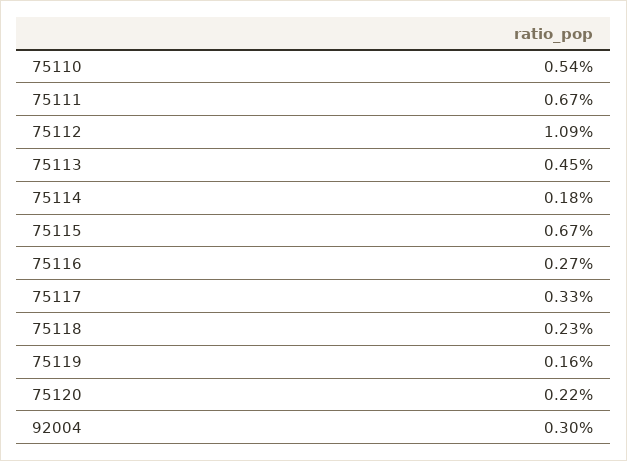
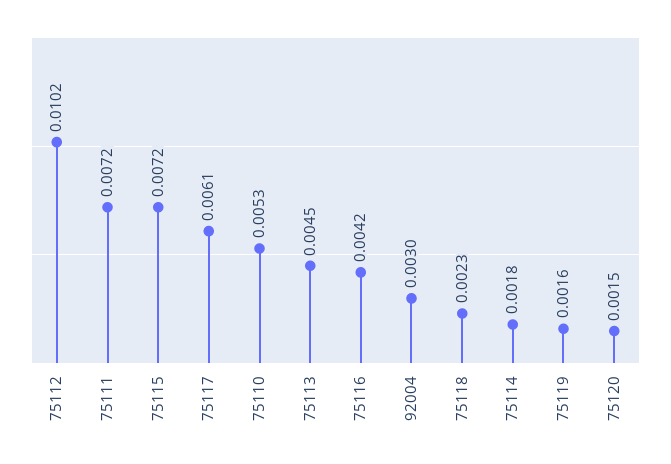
75110: 0.0054 -> 0.0053
75111: 0.0067 -> 0.0072
75112: 0.0109 -> 0.0102
75115: 0.0067 -> 0.0072
75116: 0.0027 -> 0.0042
75117: 0.0033 -> 0.0061
75120: 0.0022 -> 0.0015

